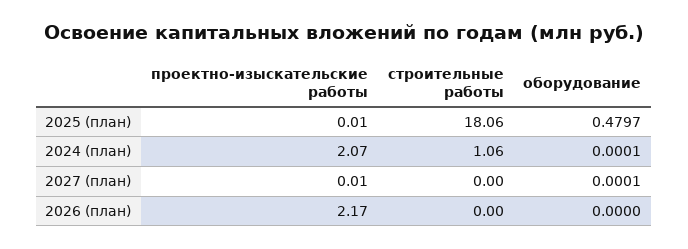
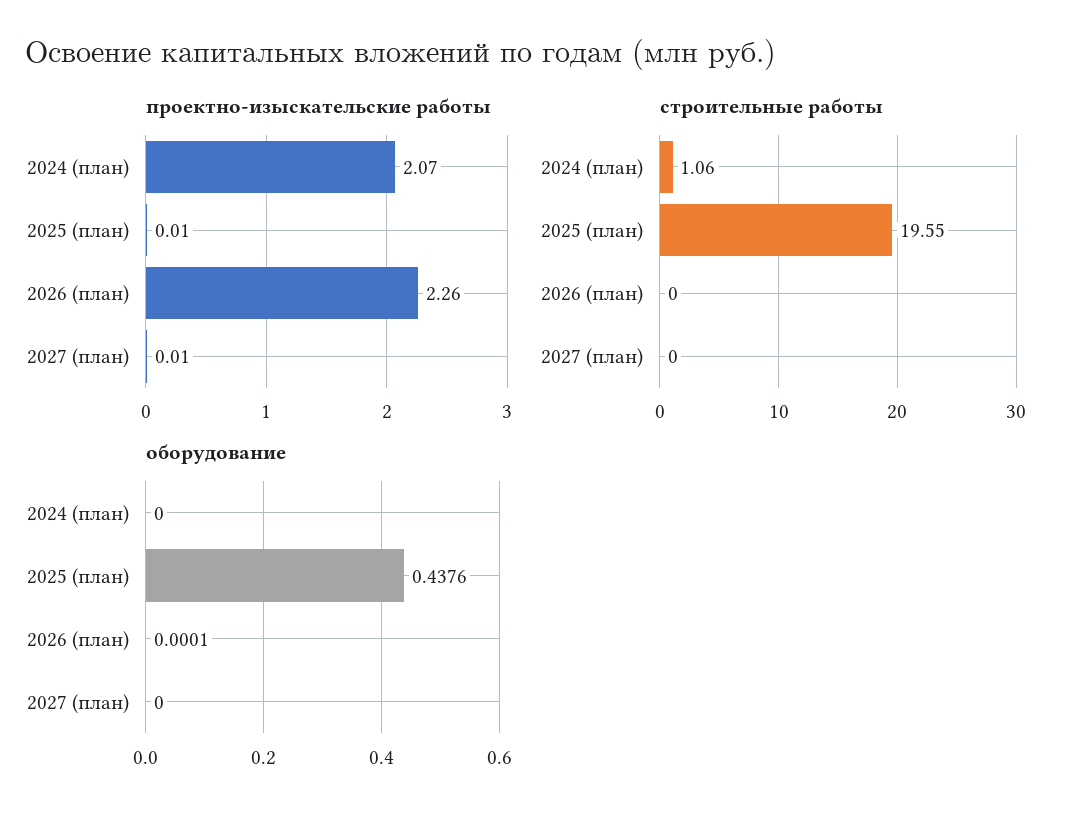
строительные работы, 2025 (план): 18.06 -> 19.55
оборудование, 2025 (план): 0.4797 -> 0.4376
оборудование, 2024 (план): 0.0001 -> 0
оборудование, 2027 (план): 0.0001 -> 0
проектно-изыскательские работы, 2026 (план): 2.17 -> 2.26
оборудование, 2026 (план): 0 -> 0.0001

